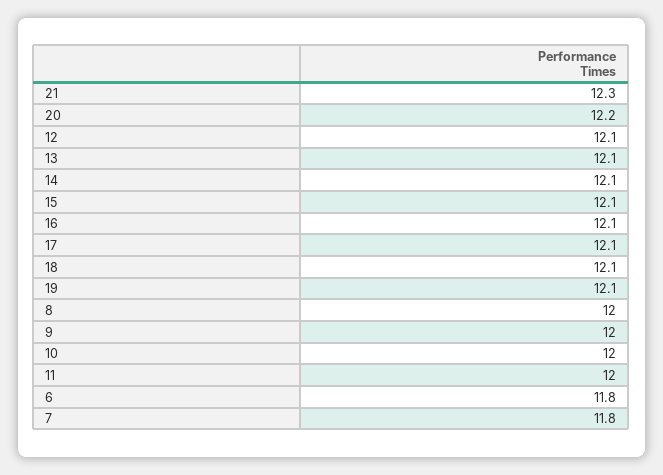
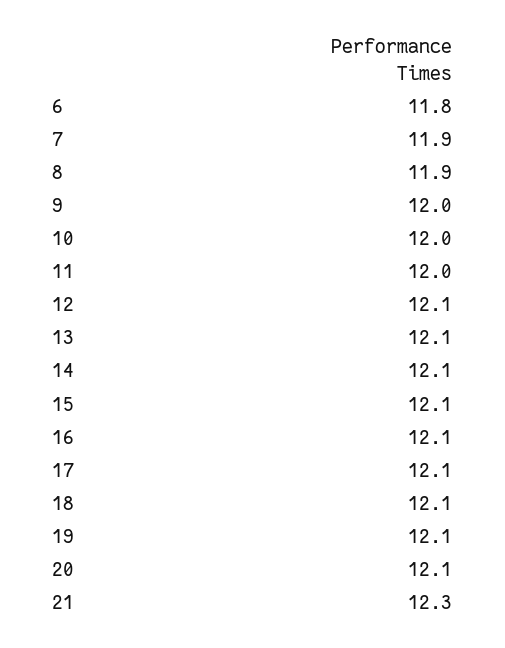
20: 12.2 -> 12.1
8: 12 -> 11.9
7: 11.8 -> 11.9

